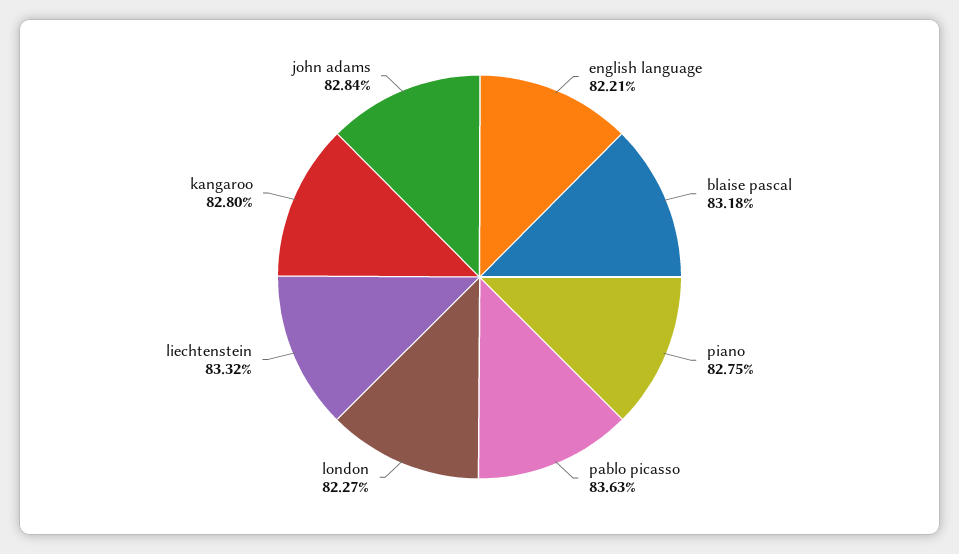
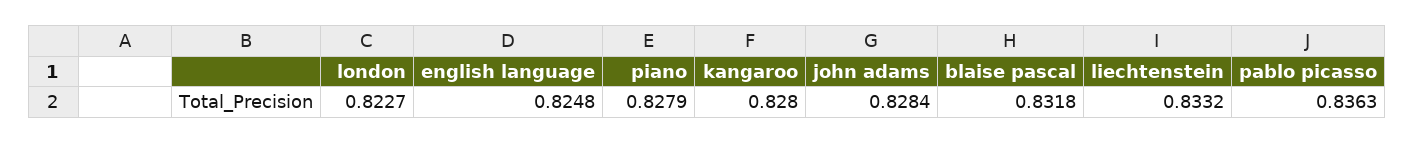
english language: 0.8221 -> 0.8248
piano: 0.8275 -> 0.8279

